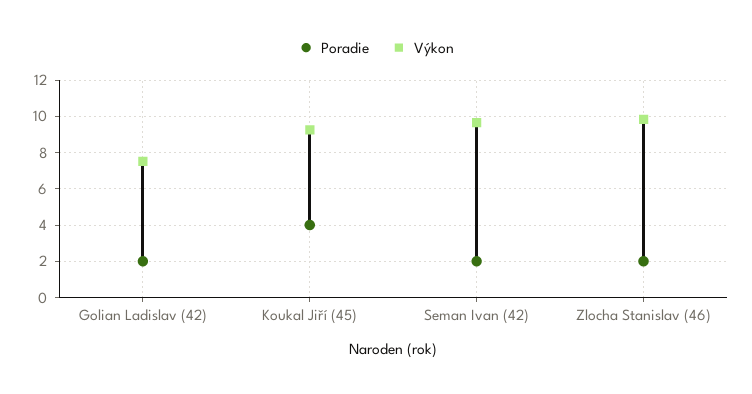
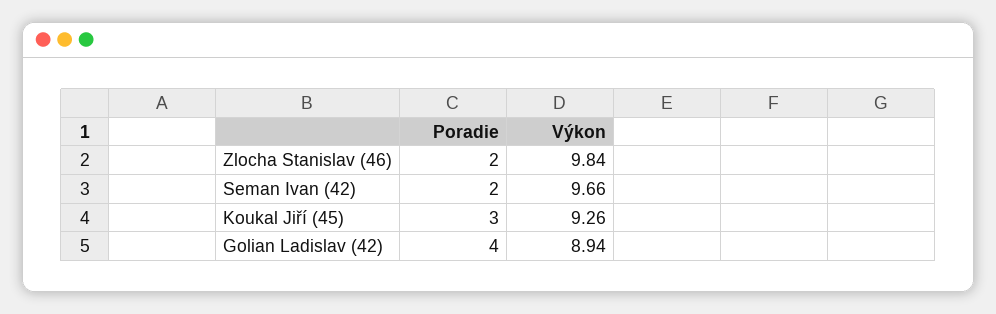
Poradie, Golian Ladislav (42): 2 -> 4
Výkon, Golian Ladislav (42): 7.5 -> 8.94
Poradie, Koukal Jiří (45): 4 -> 3

